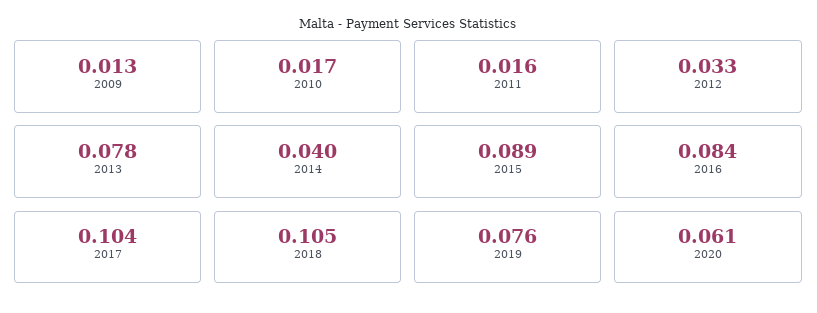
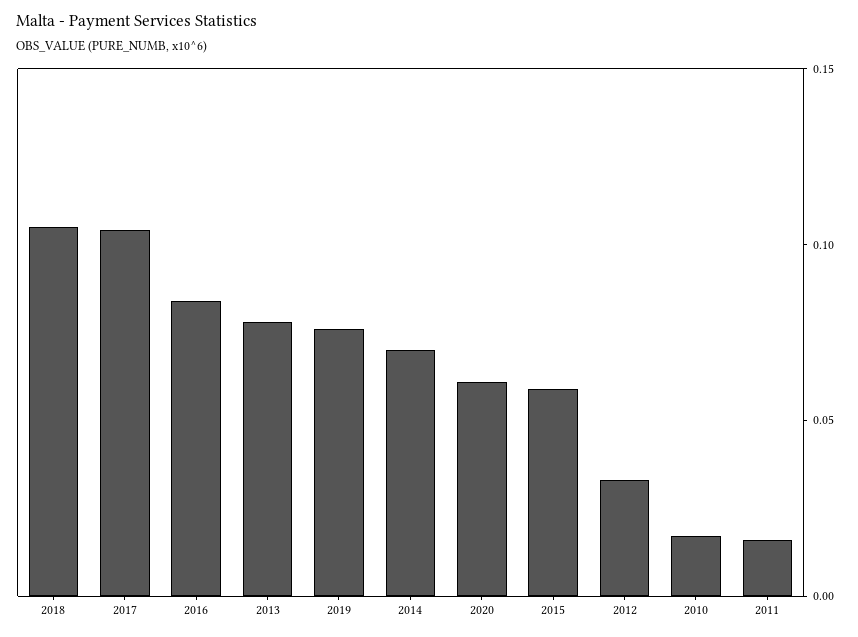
2009: 0.013 -> none
2014: 0.04 -> 0.07
2015: 0.089 -> 0.06

